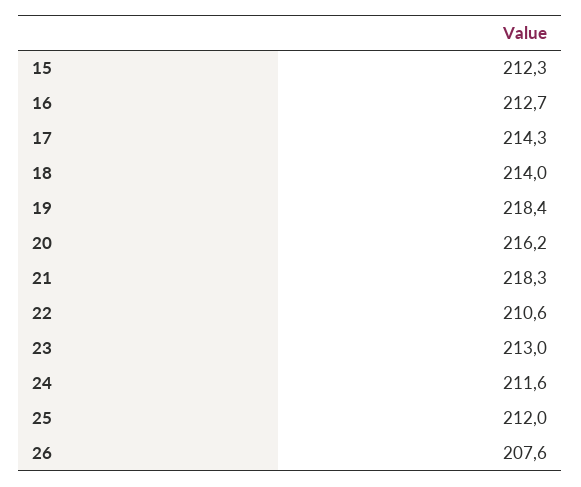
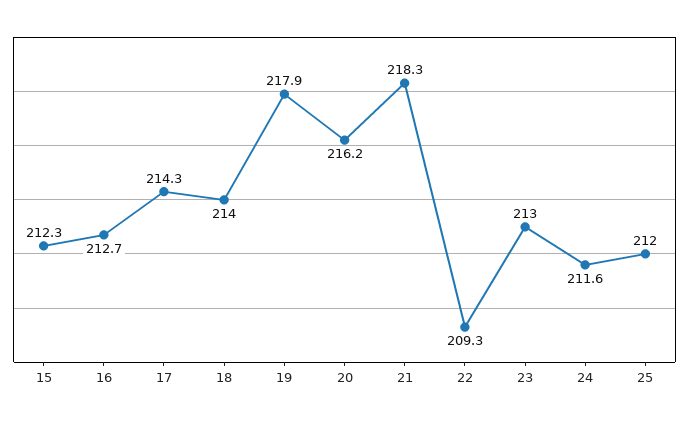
19: 218.4 -> 217.9
22: 210.6 -> 209.3
26: 207.6 -> none

